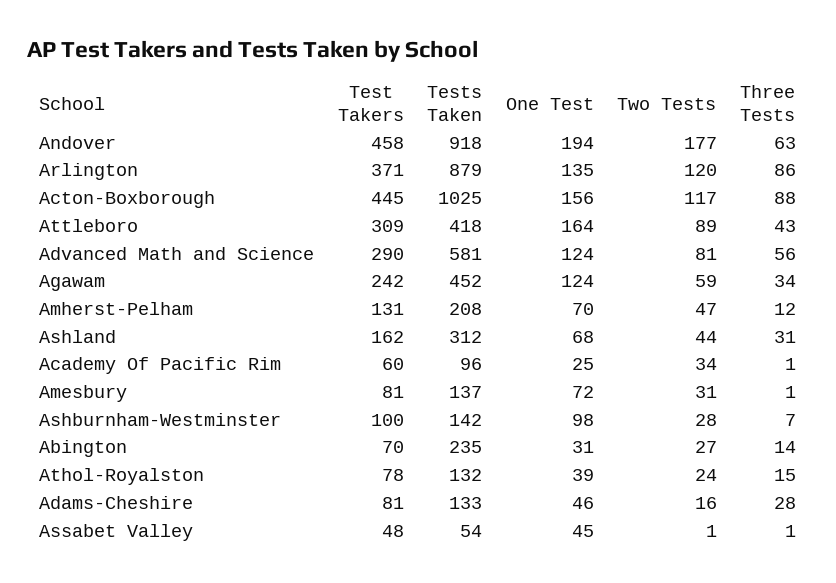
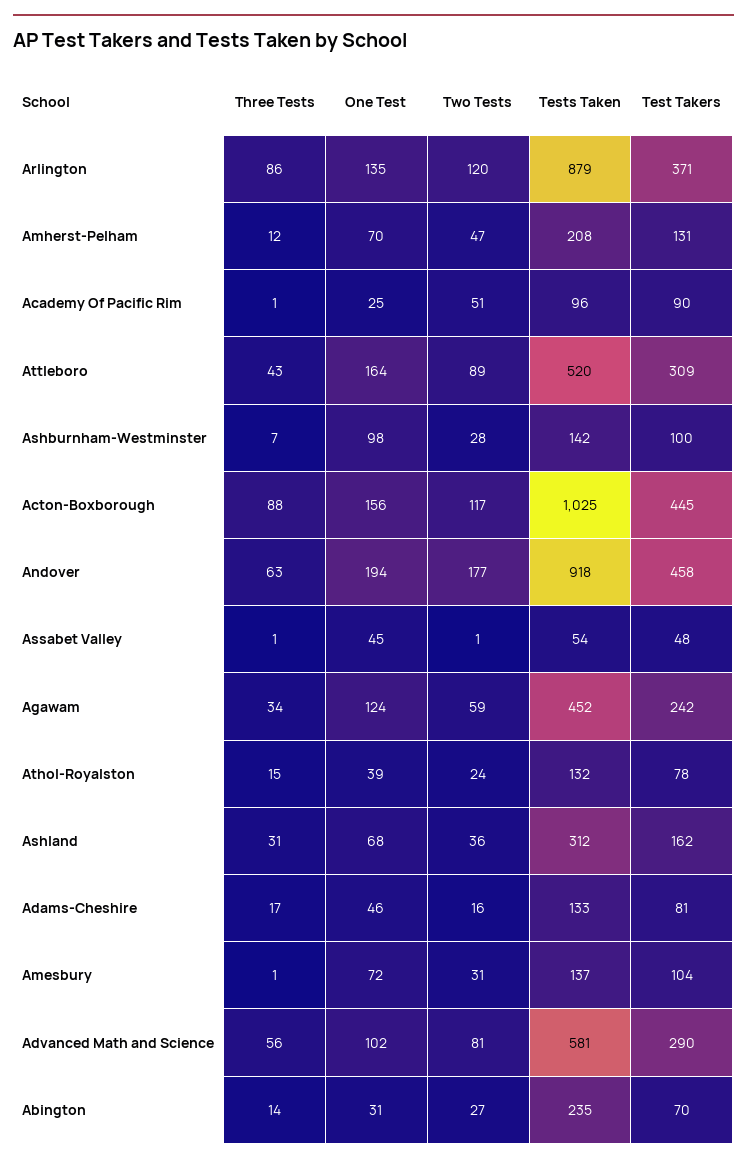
Tests Taken, Attleboro: 418 -> 520
One Test, Advanced Math and Science: 124 -> 102
Two Tests, Ashland: 44 -> 36
Test Takers, Academy Of Pacific Rim: 60 -> 90
Two Tests, Academy Of Pacific Rim: 34 -> 51
Test Takers, Amesbury: 81 -> 104
Three Tests, Adams-Cheshire: 28 -> 17

